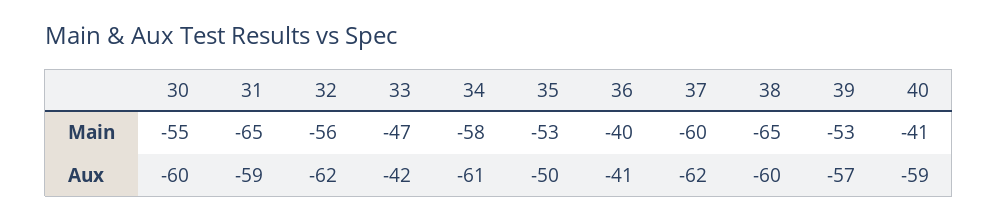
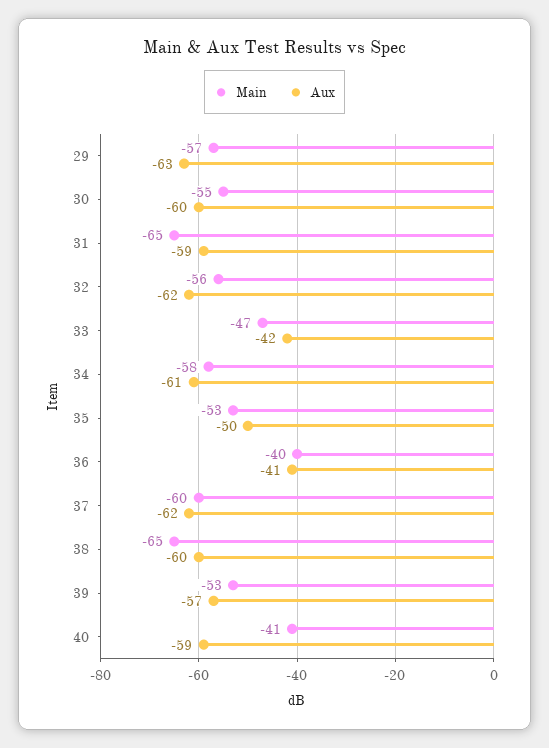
Main, 29: none -> -57
Aux, 29: none -> -63

